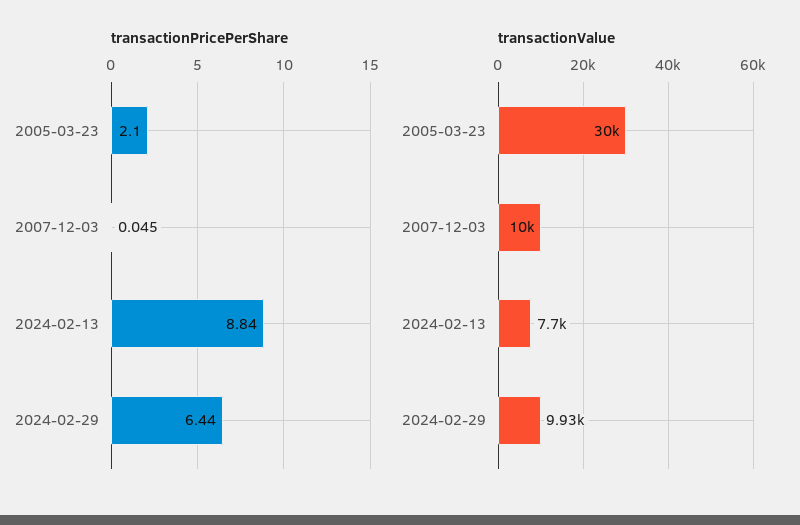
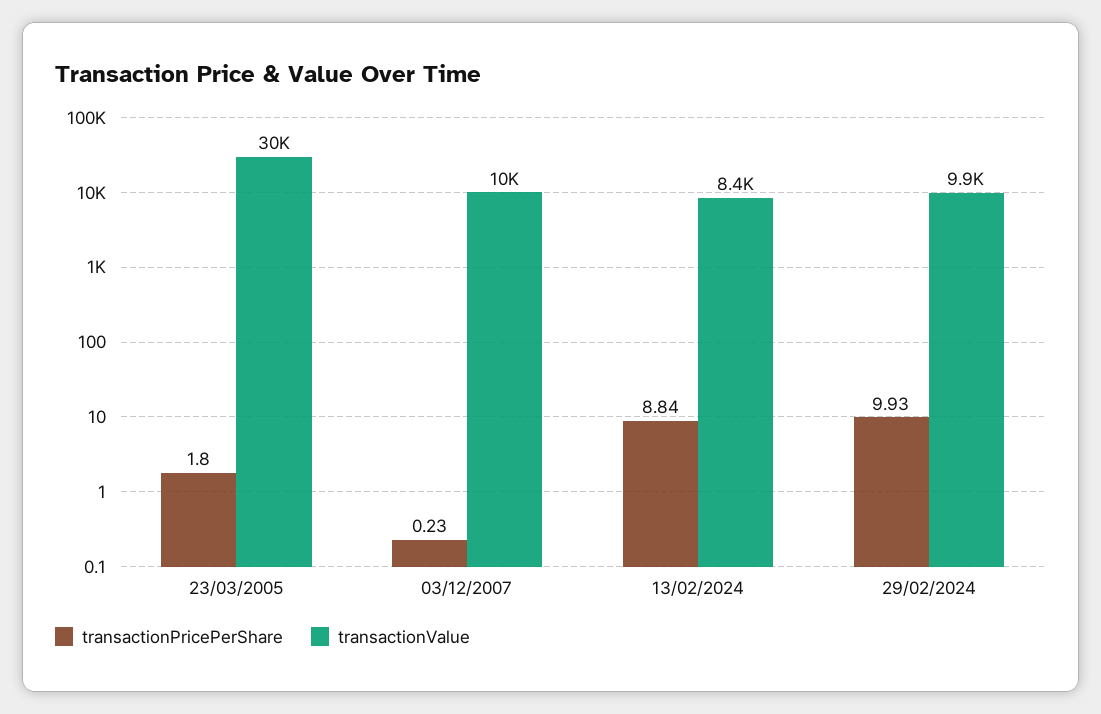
transactionPricePerShare, 2005-03-23: 2.1 -> 1.8
transactionPricePerShare, 2007-12-03: 0.045 -> 0.23
transactionPricePerShare, 2024-02-29: 6.44 -> 9.93
transactionValue, 2024-02-13: 7700 -> 8400

